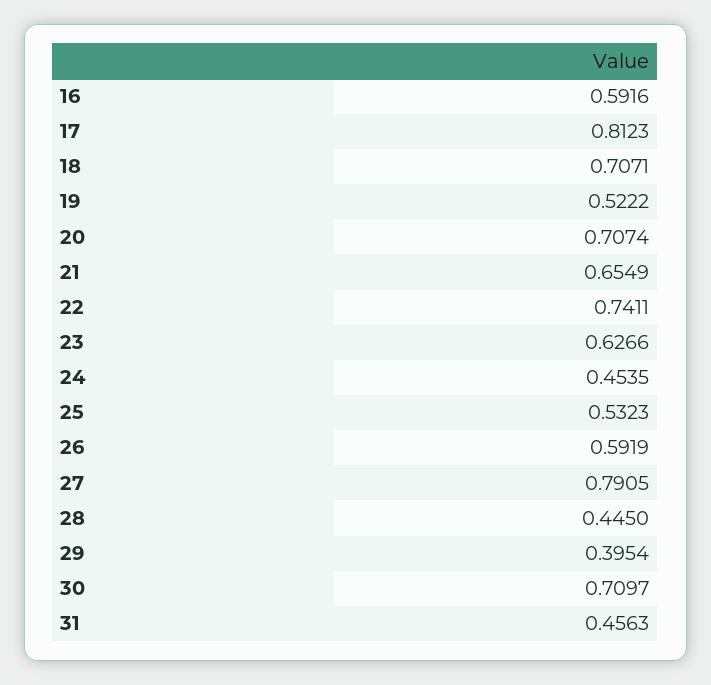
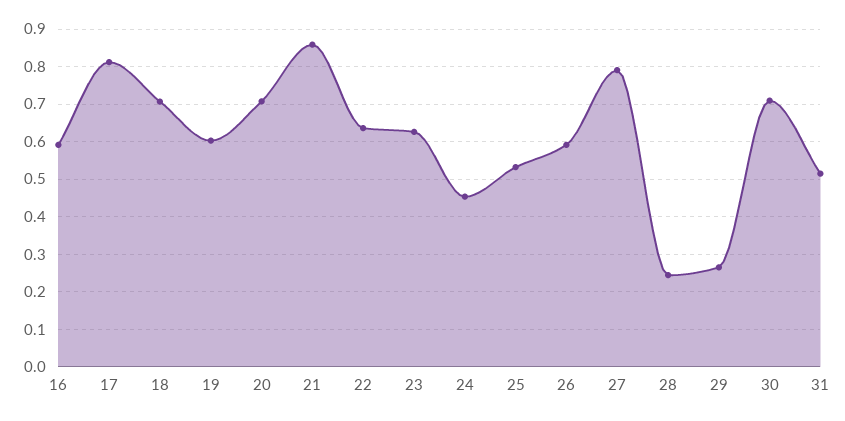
19: 0.5222 -> 0.6
21: 0.6549 -> 0.86
22: 0.7411 -> 0.64
28: 0.445 -> 0.24
29: 0.3954 -> 0.26
31: 0.4563 -> 0.52

